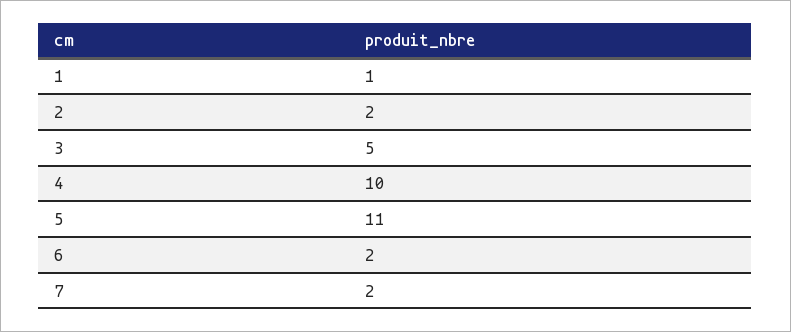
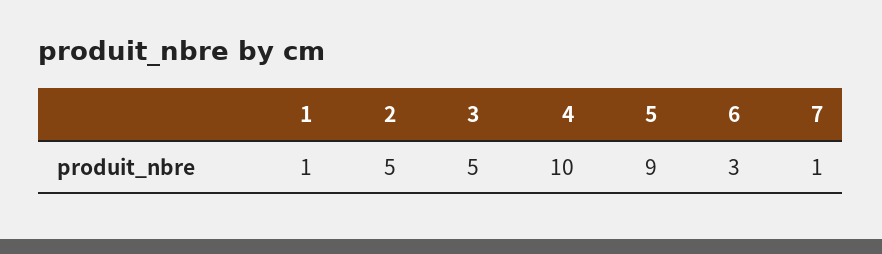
2: 2 -> 5
5: 11 -> 9
6: 2 -> 3
7: 2 -> 1

